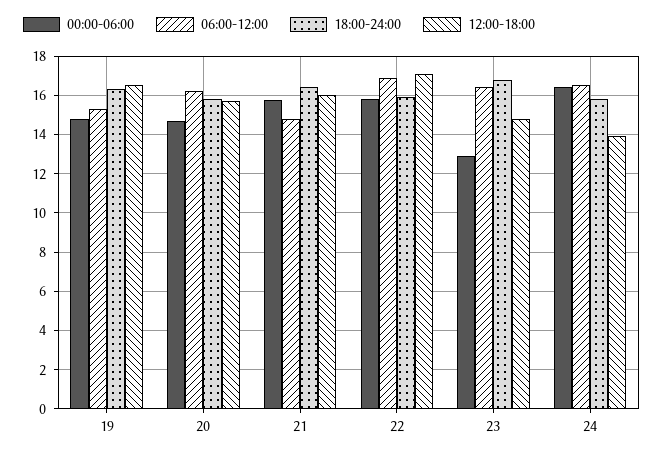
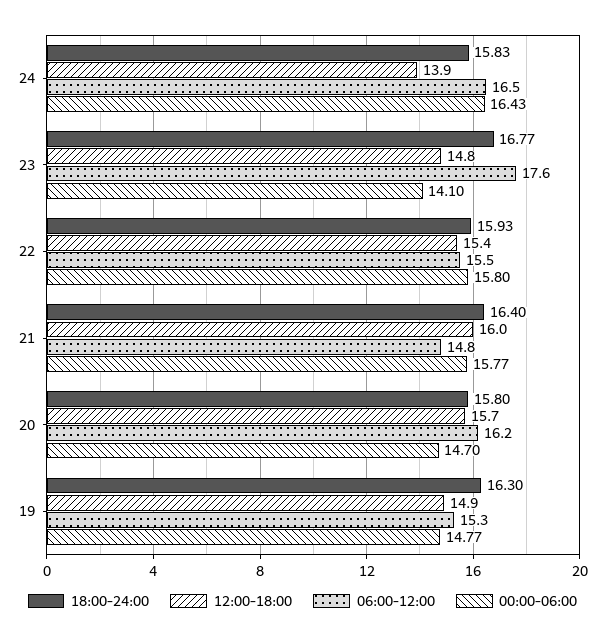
12:00-18:00, 19: 16.5 -> 14.9
06:00-12:00, 22: 17 -> 15.5
12:00-18:00, 22: 17 -> 15.4
00:00-06:00, 23: 13 -> 14.1
06:00-12:00, 23: 16.5 -> 17.6

